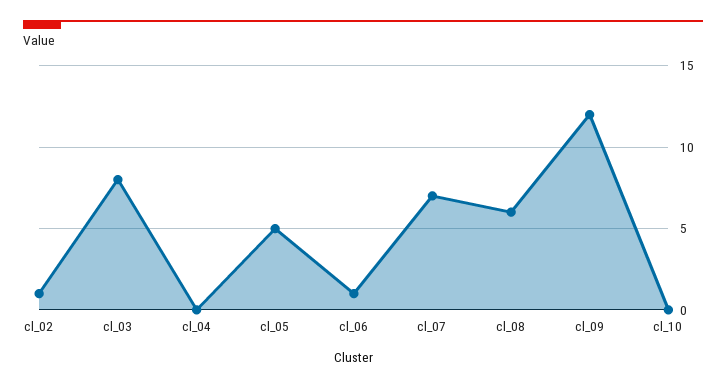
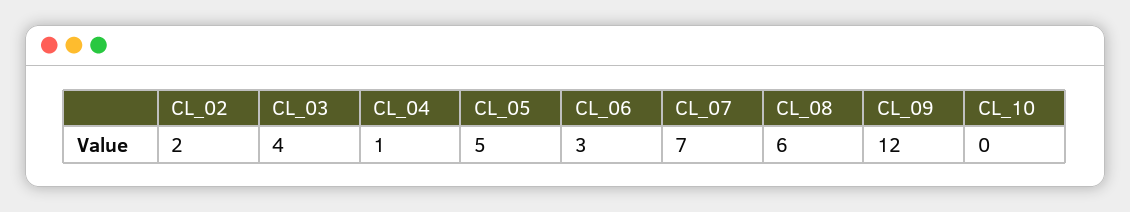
cl_02: 1 -> 2
cl_03: 8 -> 4
cl_04: 0 -> 1
cl_06: 1 -> 3

